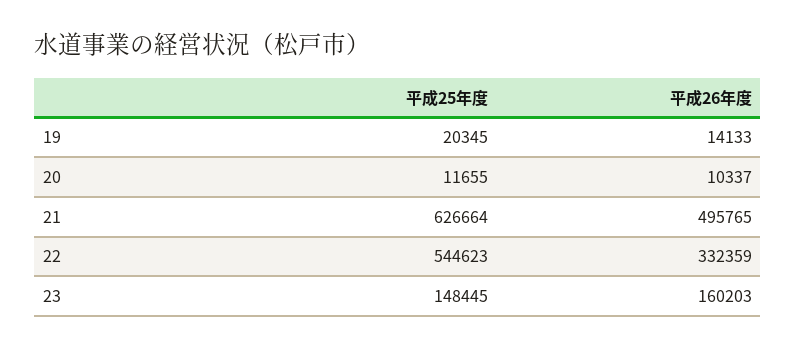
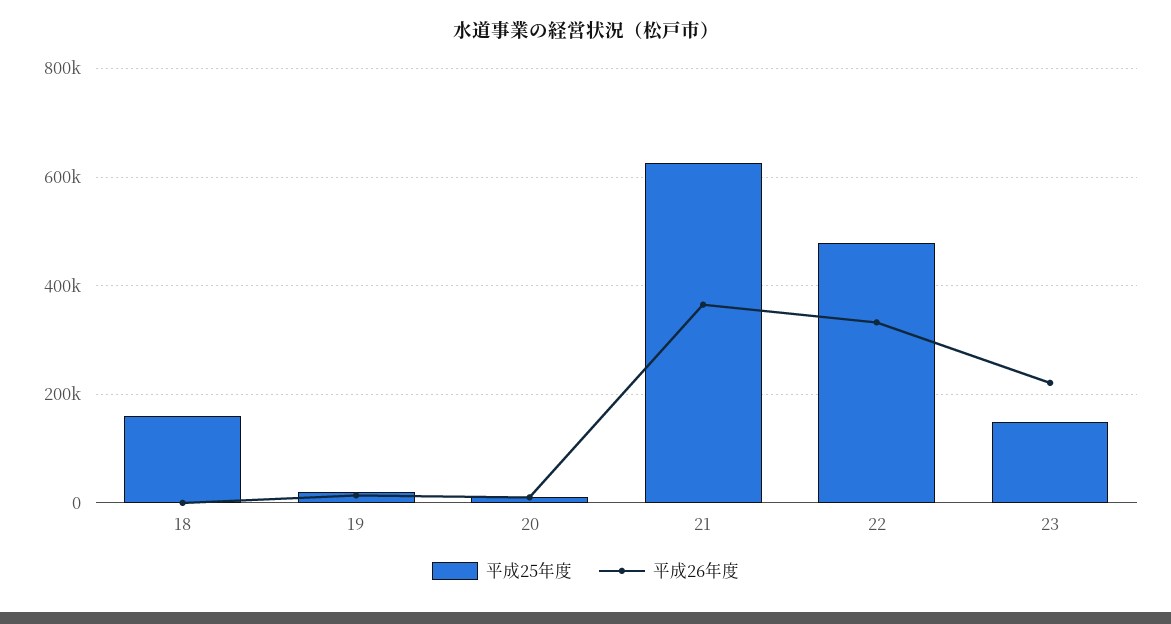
平成26年度, 21: 495765 -> 360000
平成25年度, 22: 544623 -> 480000
平成26年度, 23: 160203 -> 220000
平成25年度, 18: none -> 160000
平成26年度, 18: none -> 0

